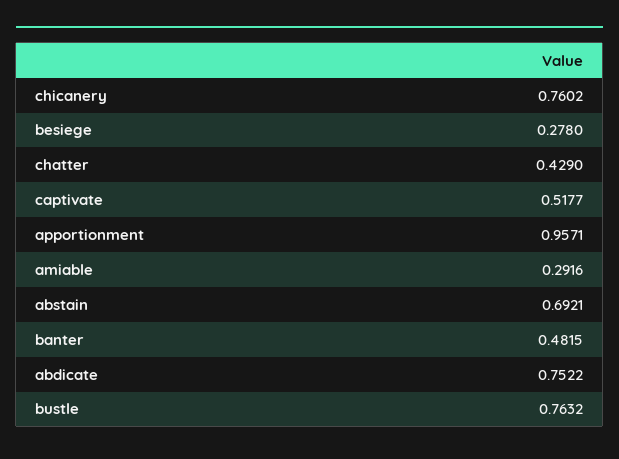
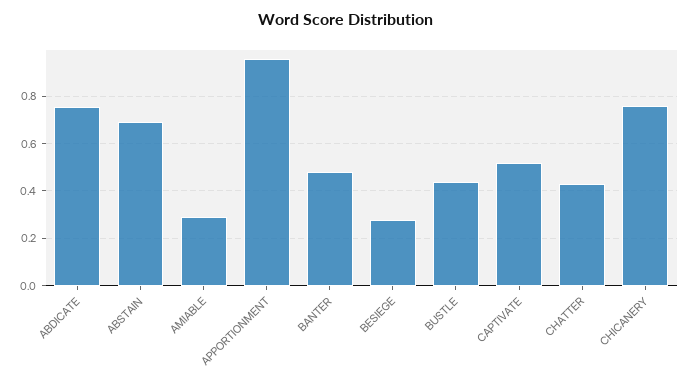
bustle: 0.7632 -> 0.45

